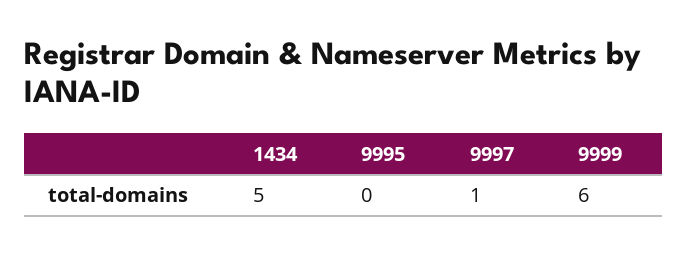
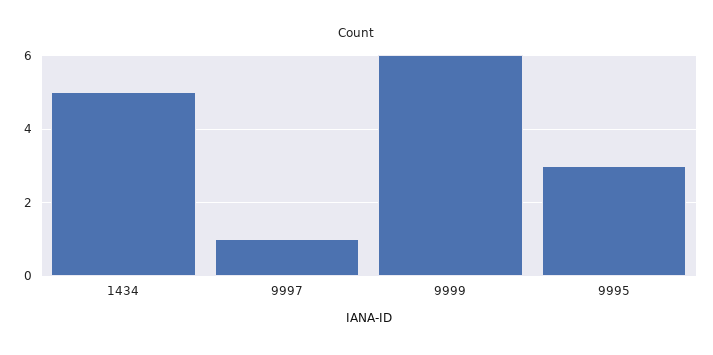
9995: 0 -> 3

